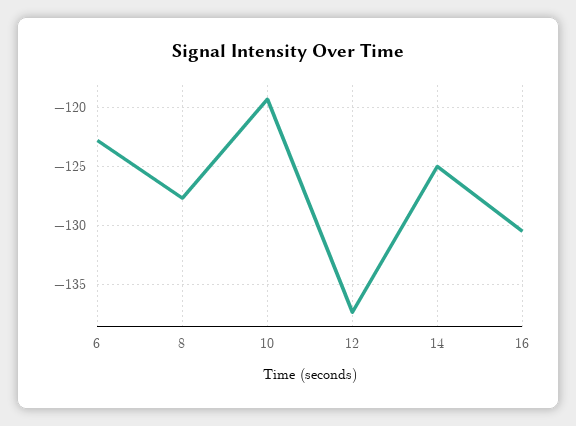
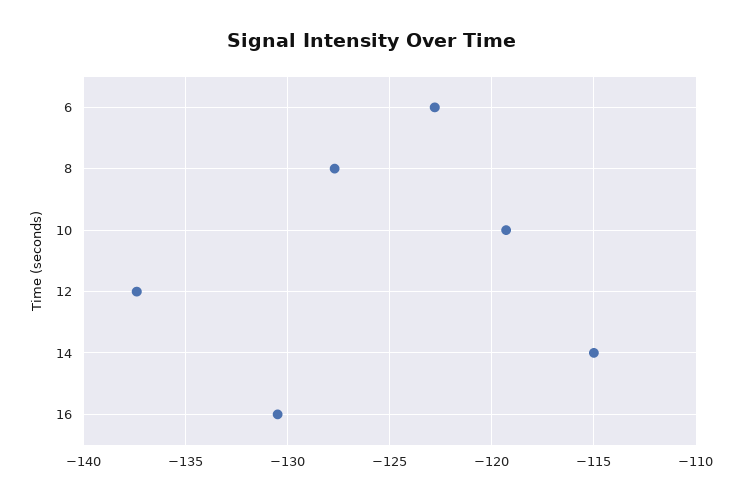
14: -125 -> -115

